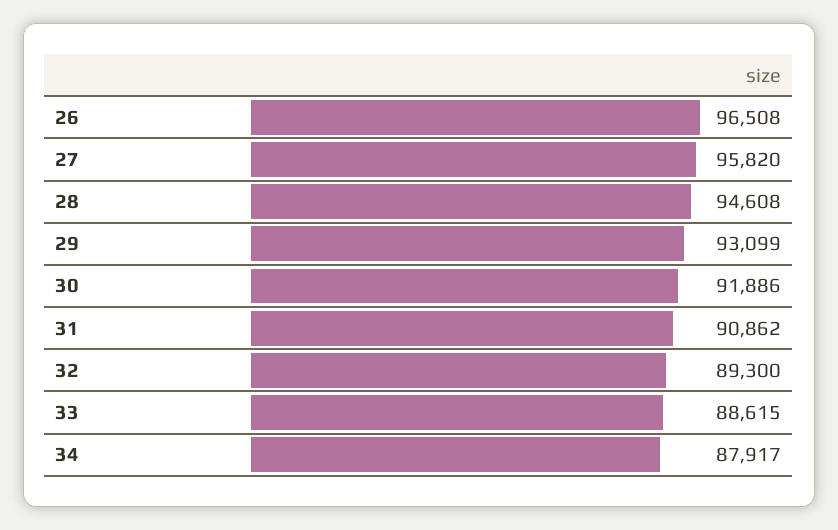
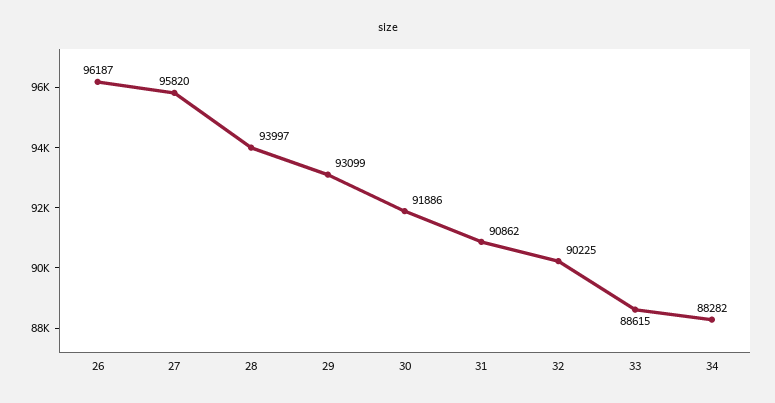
26: 96508 -> 96187
28: 94608 -> 93997
32: 89300 -> 90225
34: 87917 -> 88282

